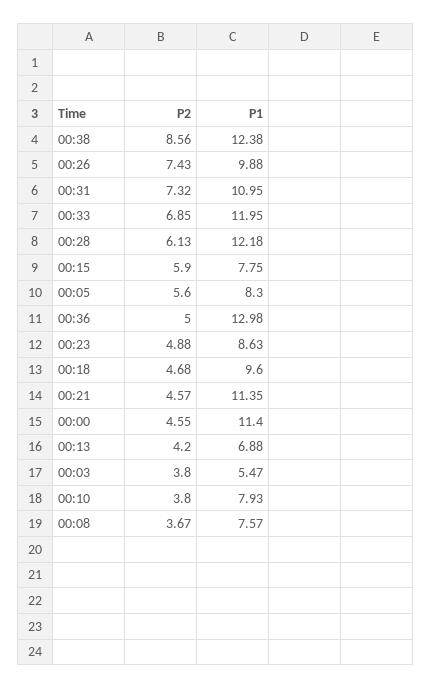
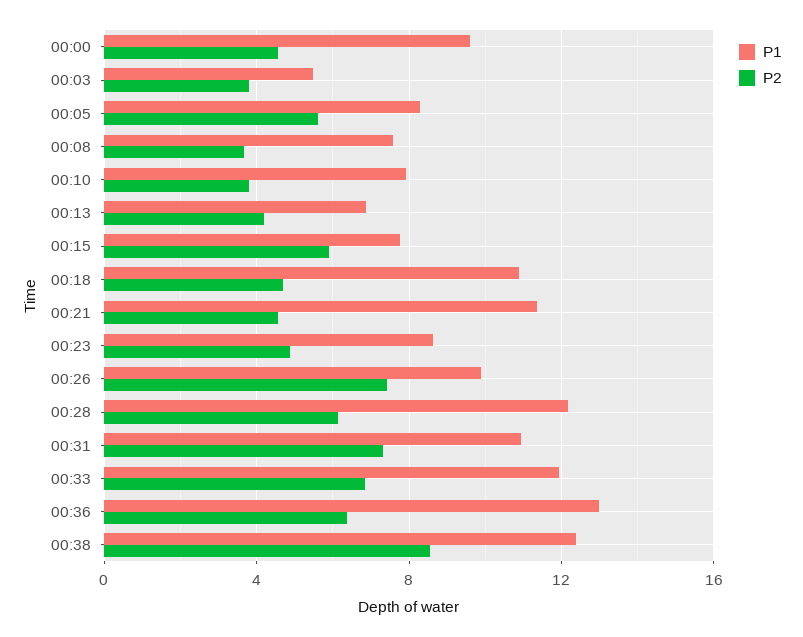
P2, 00:36: 5 -> 6.5
P1, 00:18: 9.6 -> 11
P1, 00:00: 11.4 -> 9.5

